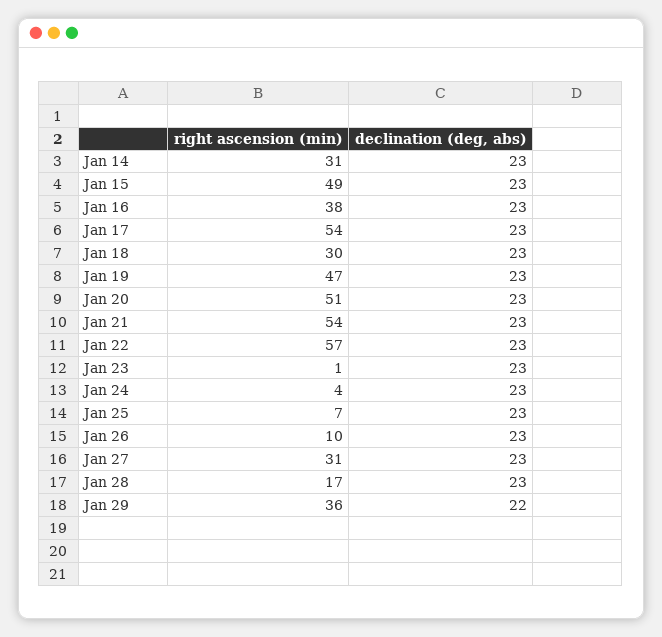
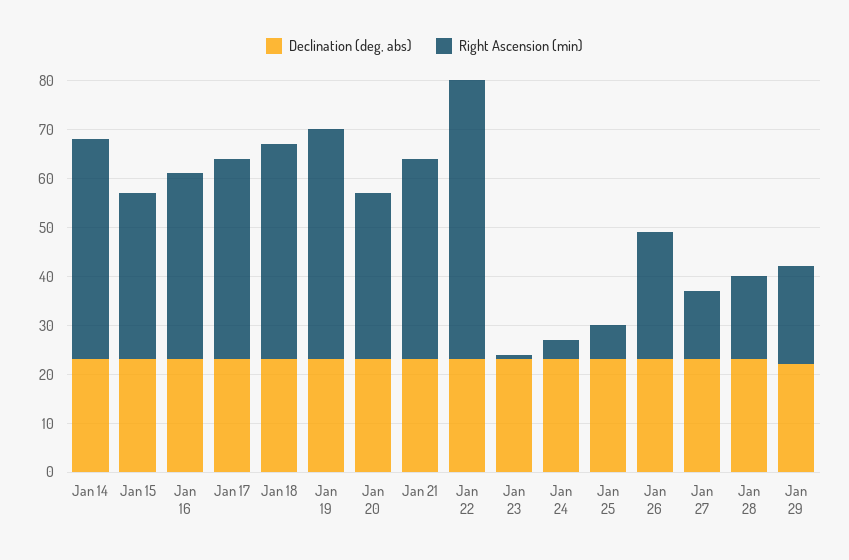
right ascension (min), Jan 14: 31 -> 45
right ascension (min), Jan 15: 49 -> 35
right ascension (min), Jan 17: 54 -> 40
right ascension (min), Jan 18: 30 -> 45
right ascension (min), Jan 20: 51 -> 35
right ascension (min), Jan 21: 54 -> 40
right ascension (min), Jan 26: 10 -> 25
right ascension (min), Jan 27: 31 -> 15
right ascension (min), Jan 29: 36 -> 20

